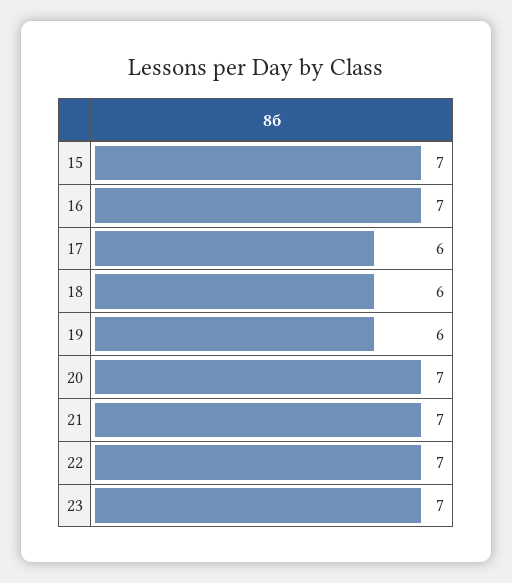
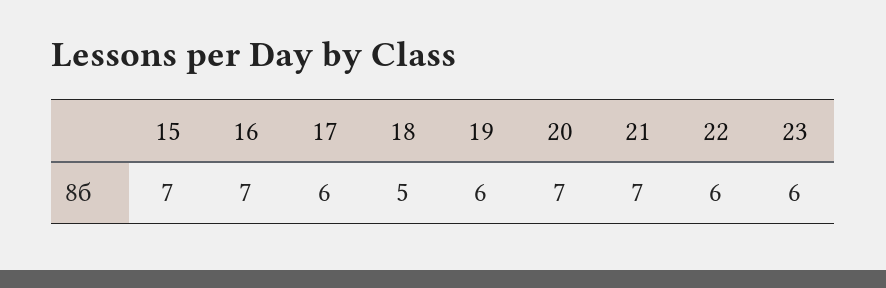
18: 6 -> 5
22: 7 -> 6
23: 7 -> 6

